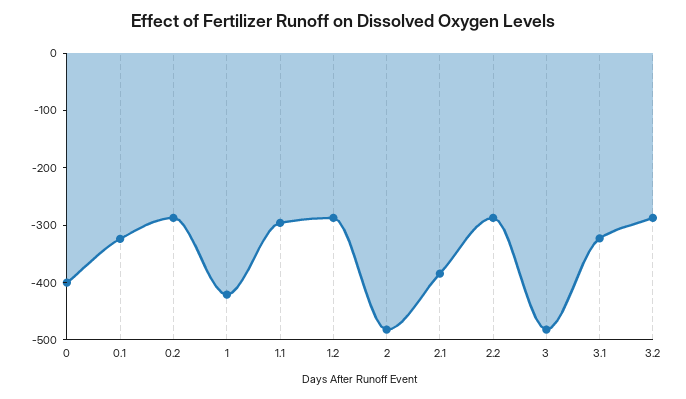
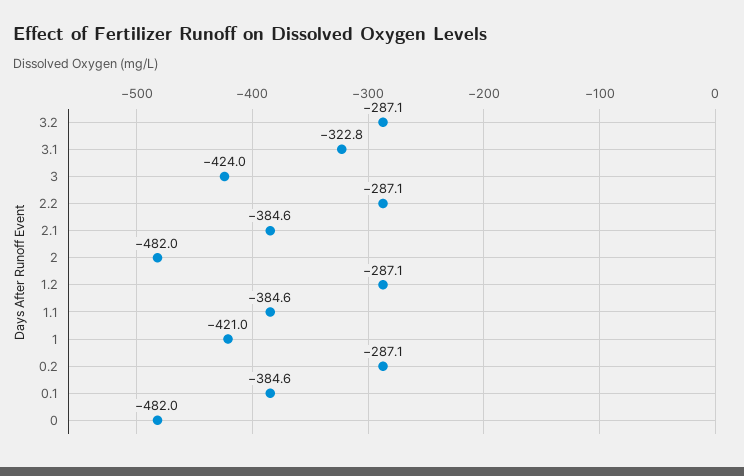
0: -400 -> -482
0.1: -320 -> -384.6
1.1: -300 -> -384.6
3: -480 -> -424

